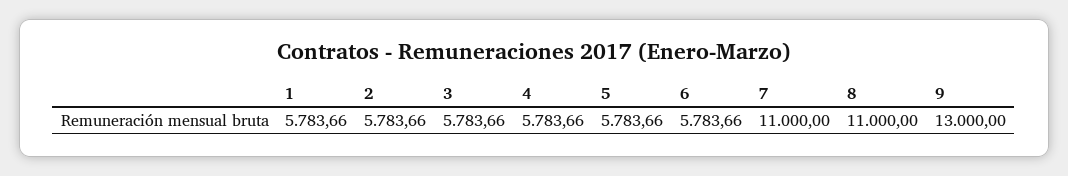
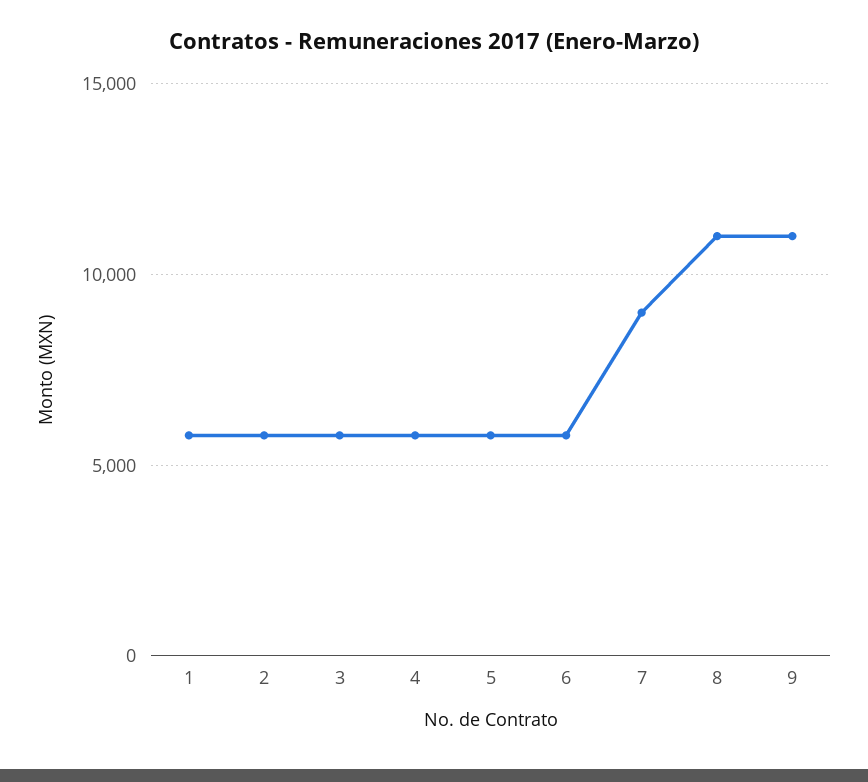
7: 11000 -> 9000
9: 13000 -> 11000

